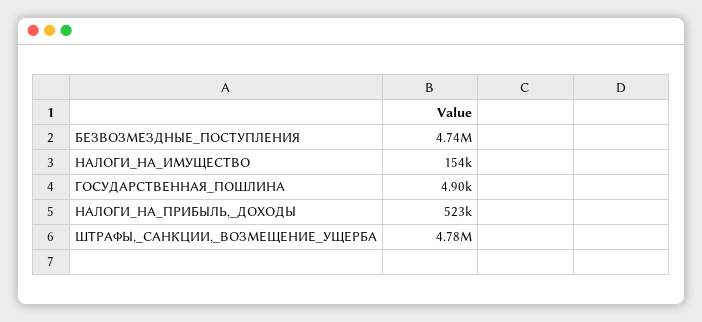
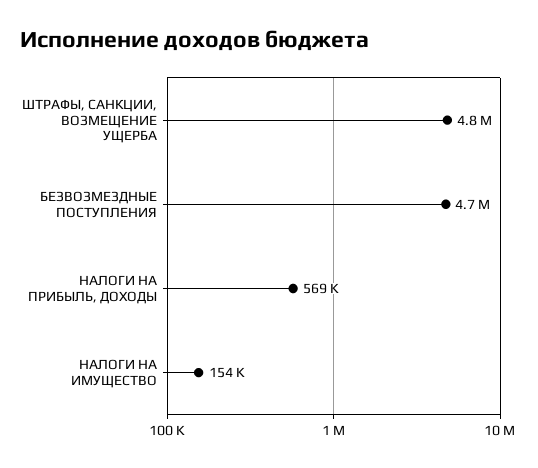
ГОСУДАРСТВЕННАЯ_ПОШЛИНА: 4900 -> none
НАЛОГИ_НА_ПРИБЫЛЬ,_ДОХОДЫ: 523000 -> 569000

